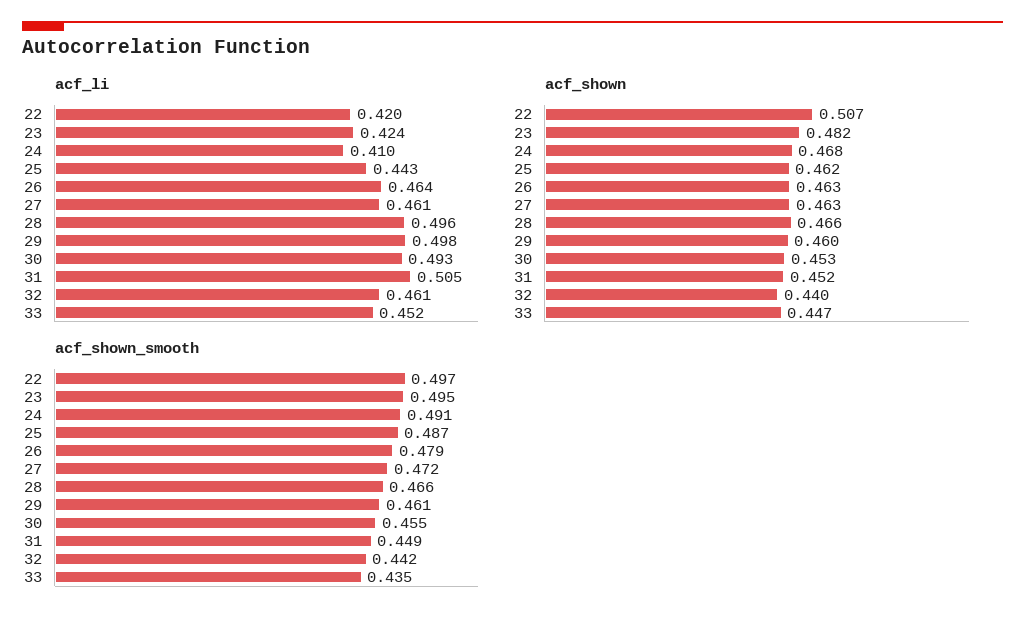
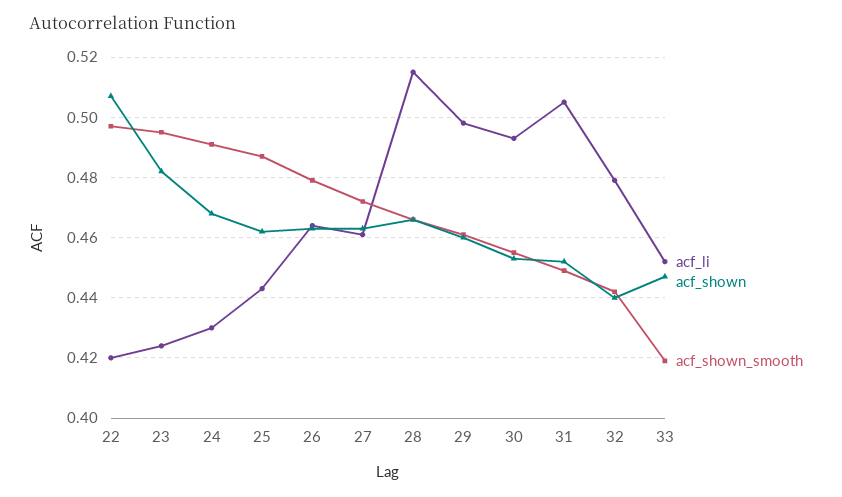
acf_li, 24: 0.41 -> 0.43
acf_li, 28: 0.496 -> 0.515
acf_li, 32: 0.461 -> 0.48
acf_shown_smooth, 33: 0.435 -> 0.42

